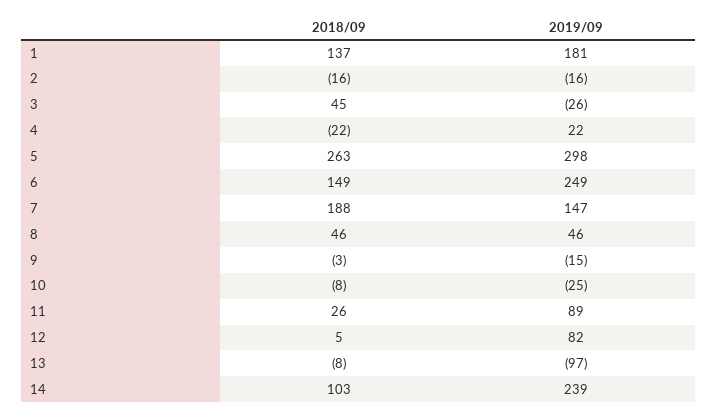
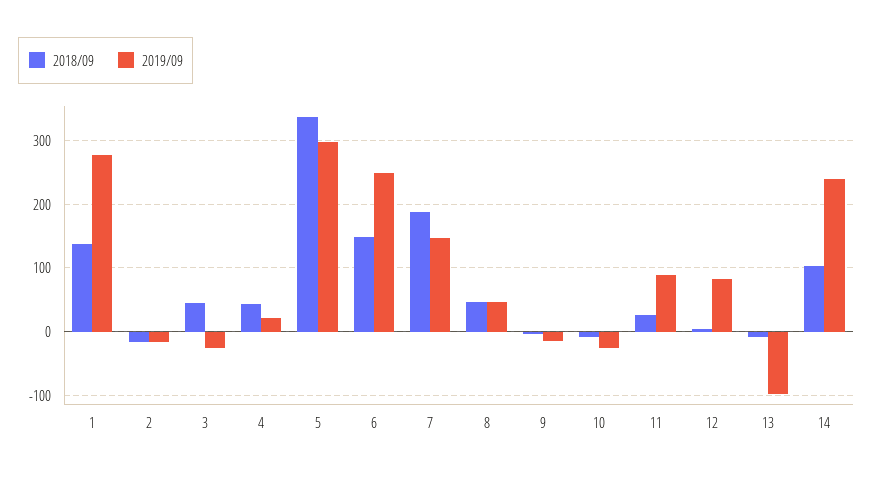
2019/09, 1: 181 -> 280
2018/09, 4: -22 -> 40
2018/09, 5: 263 -> 340

